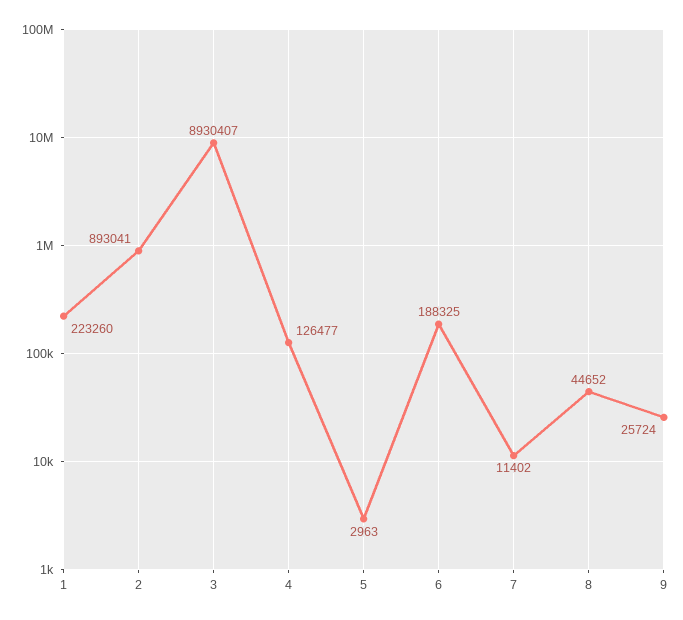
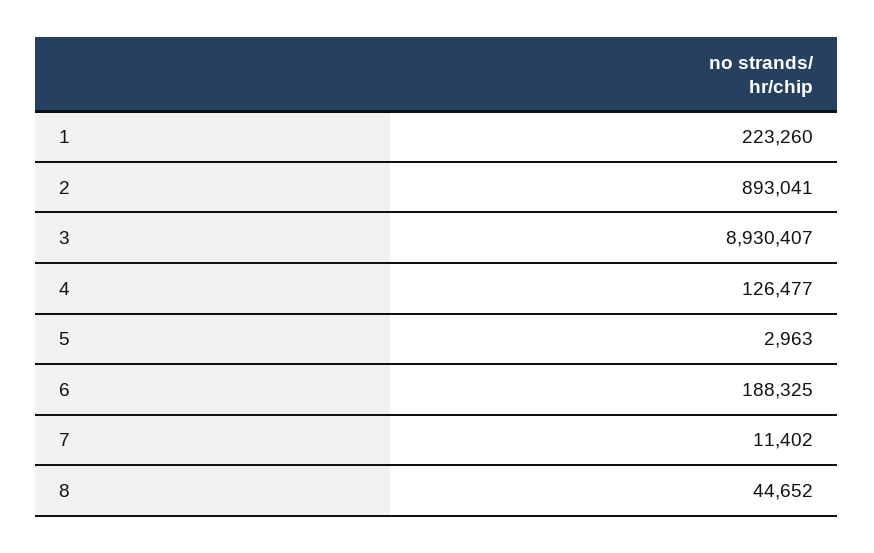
9: 25724 -> none

